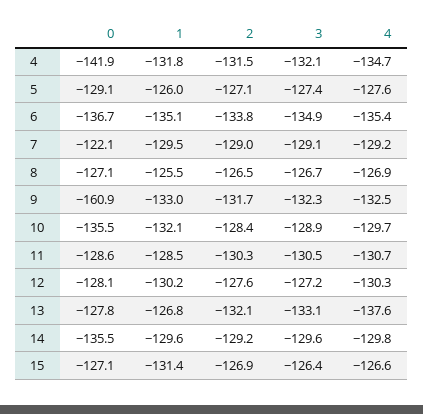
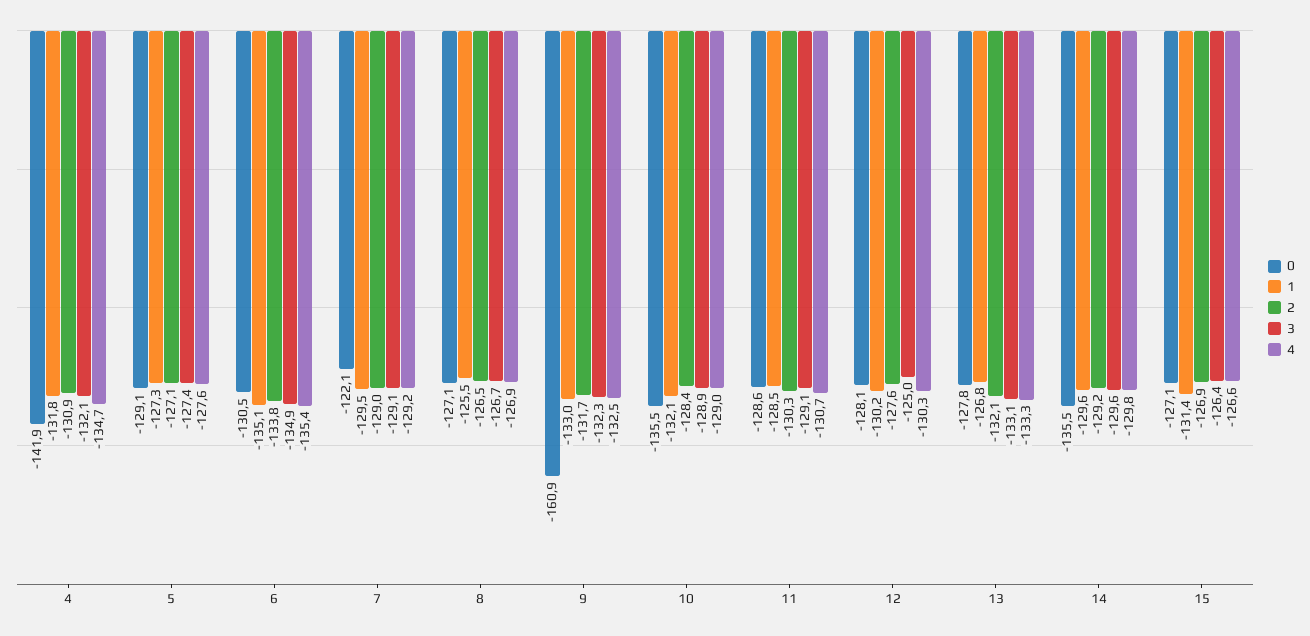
2, 4: -131.5 -> -130.9
1, 5: -126 -> -127.3
0, 6: -136.7 -> -130.5
4, 10: -129.7 -> -129
3, 11: -130.5 -> -129.1
3, 12: -127.2 -> -125
4, 13: -137.6 -> -133.3

